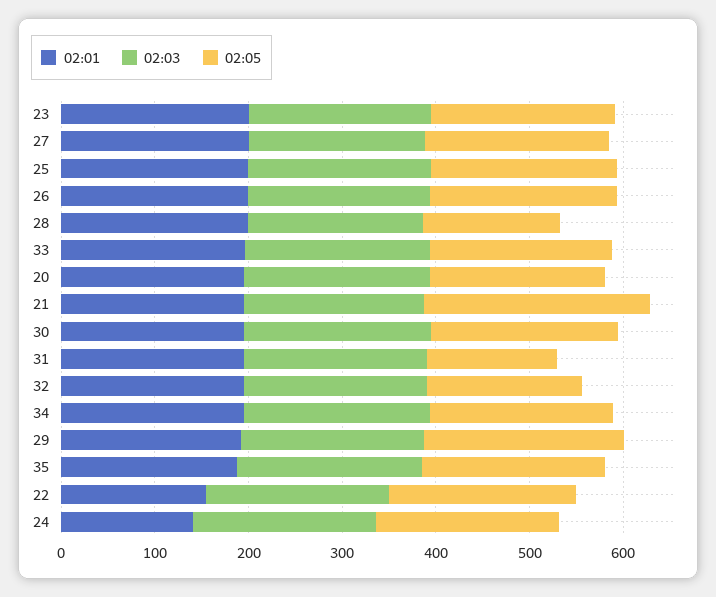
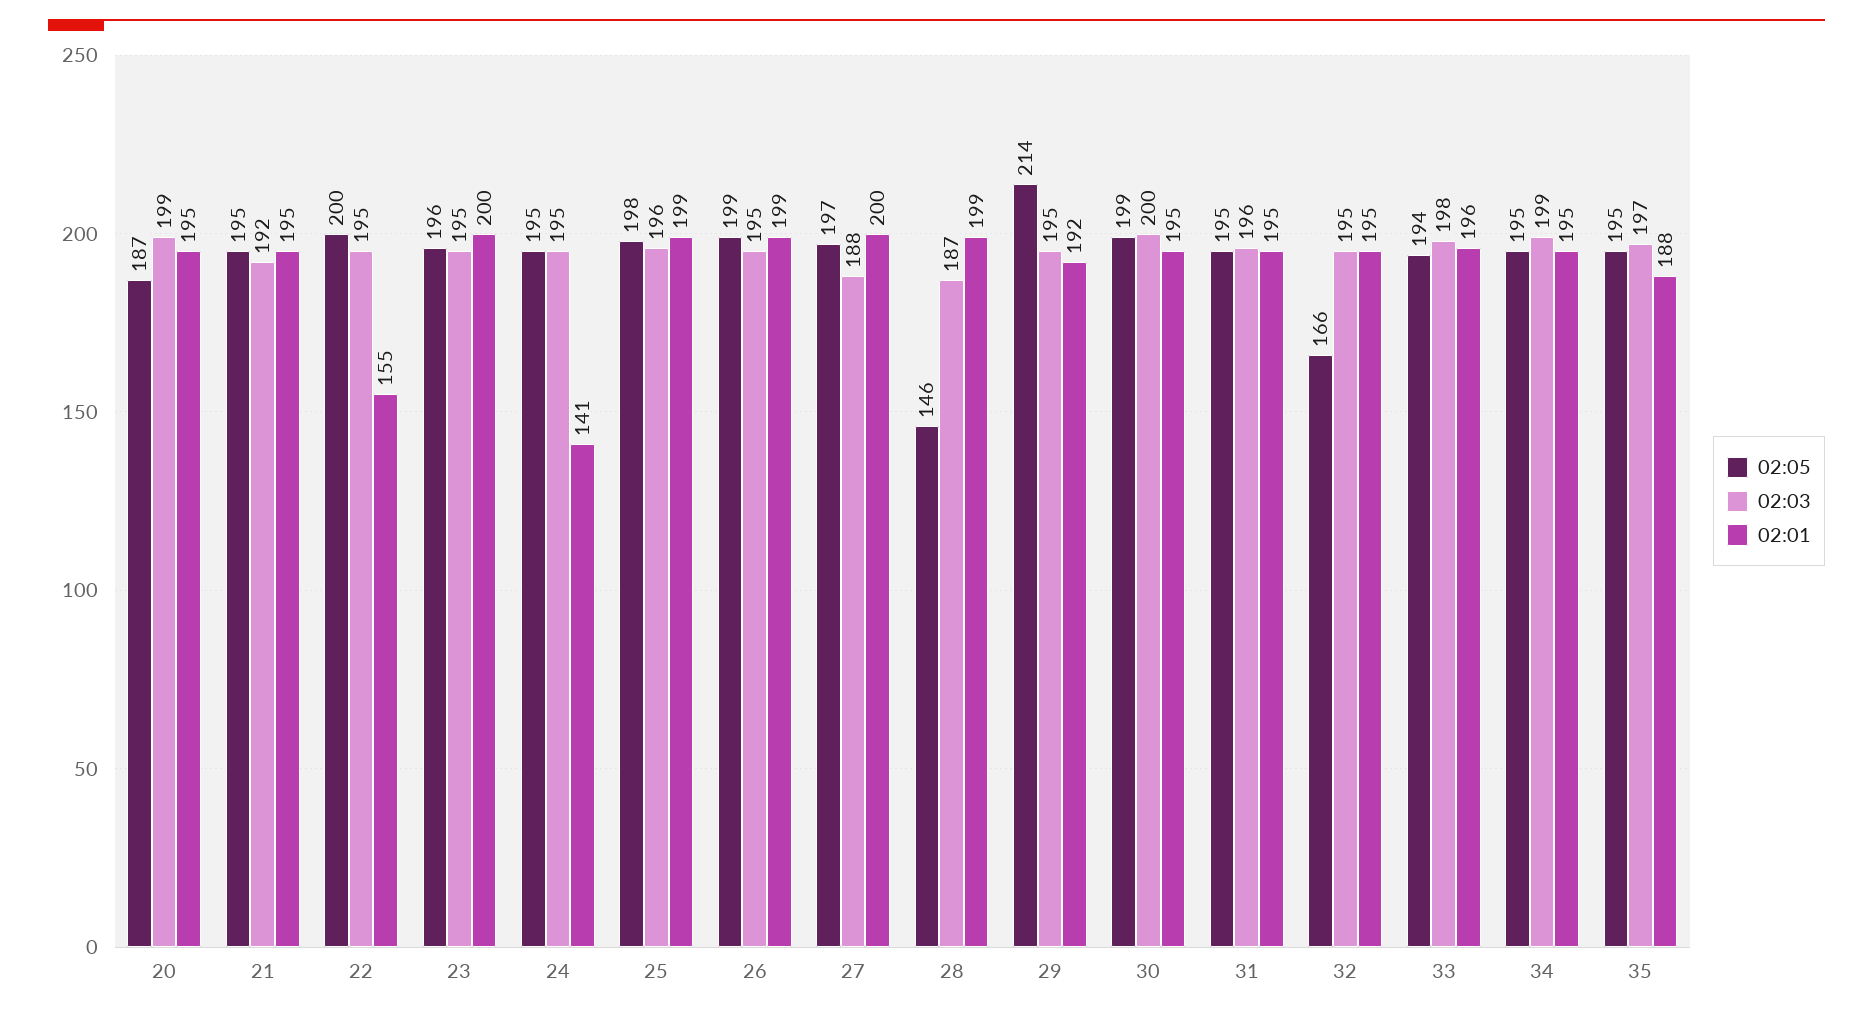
02:05, 21: 240 -> 195
02:05, 31: 140 -> 195

